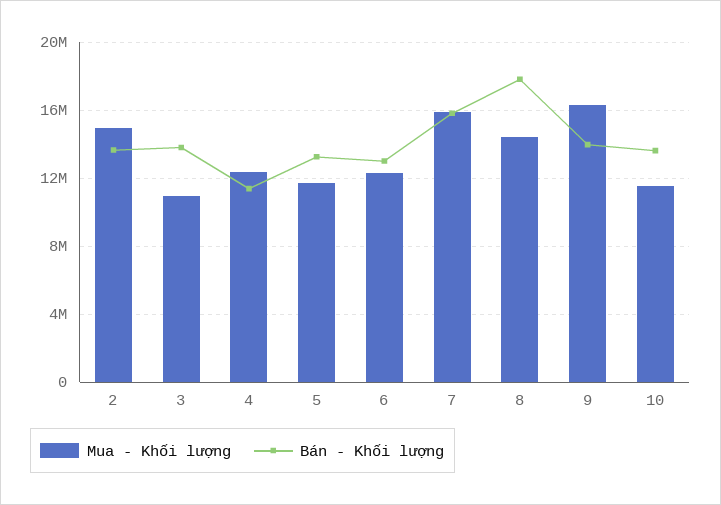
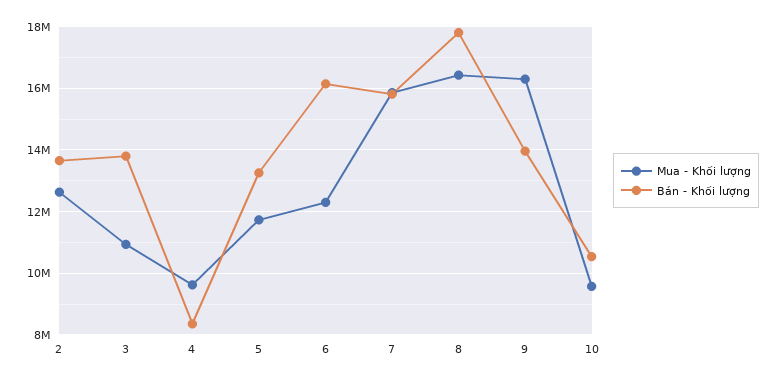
Mua - Khối lượng, 2: 15000000 -> 12600000
Mua - Khối lượng, 4: 12500000 -> 9600000
Bán - Khối lượng, 4: 11500000 -> 8400000
Bán - Khối lượng, 6: 13000000 -> 16200000
Mua - Khối lượng, 8: 14500000 -> 16400000
Mua - Khối lượng, 10: 11500000 -> 9600000
Bán - Khối lượng, 10: 13500000 -> 10600000

